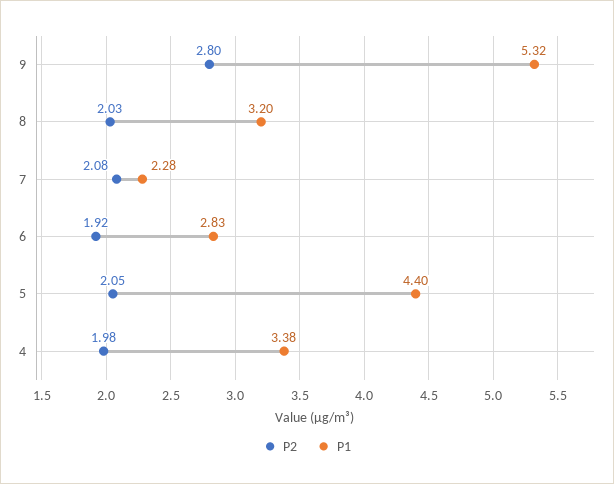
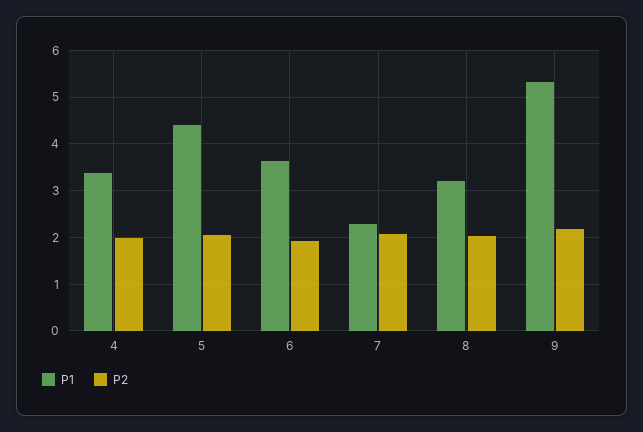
P2, 9: 2.8 -> 2.2
P1, 6: 2.83 -> 3.6

